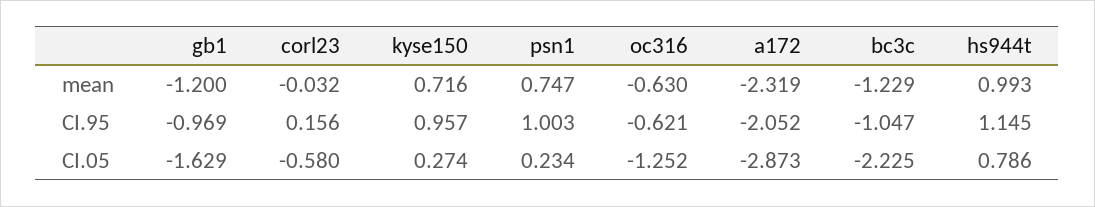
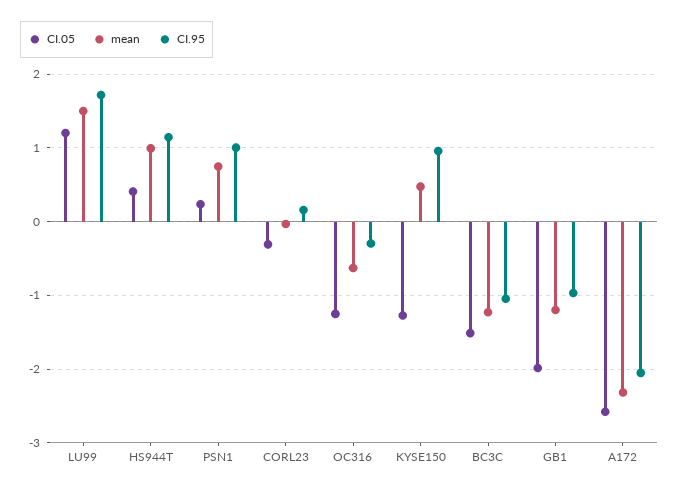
mean, kyse150: 0.716 -> 0.5
CI.95, oc316: -0.621 -> -0.3
CI.05, gb1: -1.629 -> -2
CI.05, corl23: -0.58 -> -0.3
CI.05, kyse150: 0.274 -> -1.3
CI.05, a172: -2.873 -> -2.6
CI.05, bc3c: -2.225 -> -1.5
CI.05, hs944t: 0.786 -> 0.4
CI.05, LU99: none -> 1.2
mean, LU99: none -> 1.5
CI.95, LU99: none -> 1.7

